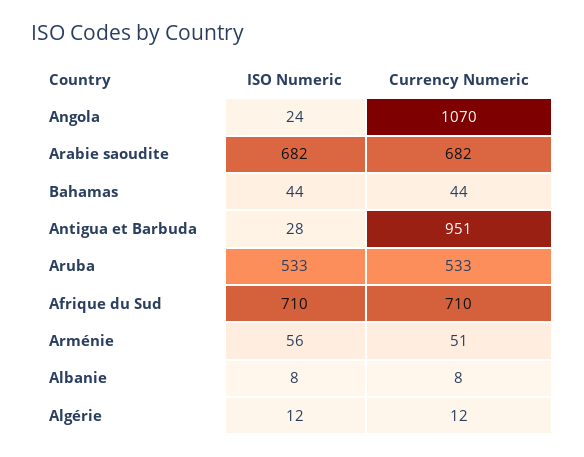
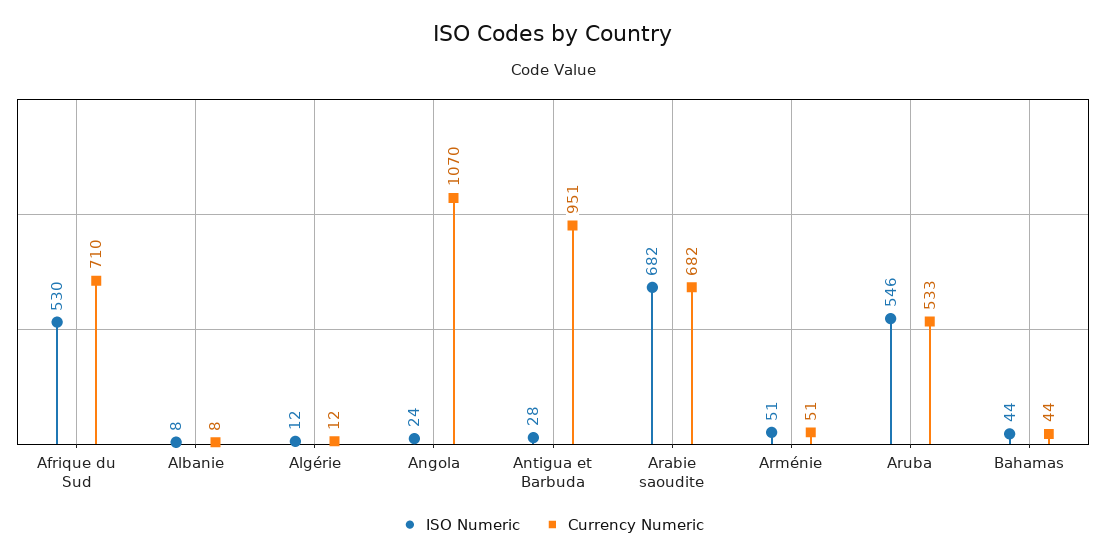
ISO Numeric, Aruba: 533 -> 546
ISO Numeric, Afrique du Sud: 710 -> 530
ISO Numeric, Arménie: 56 -> 51

